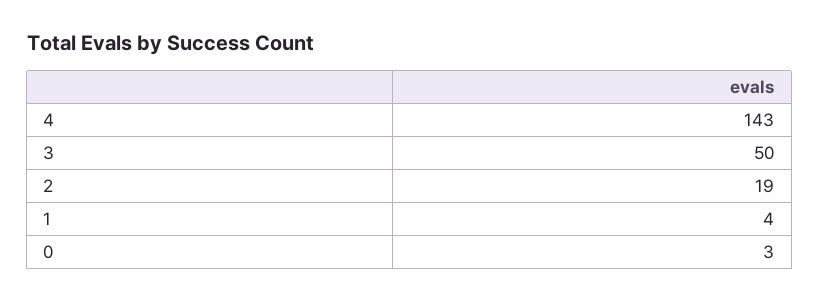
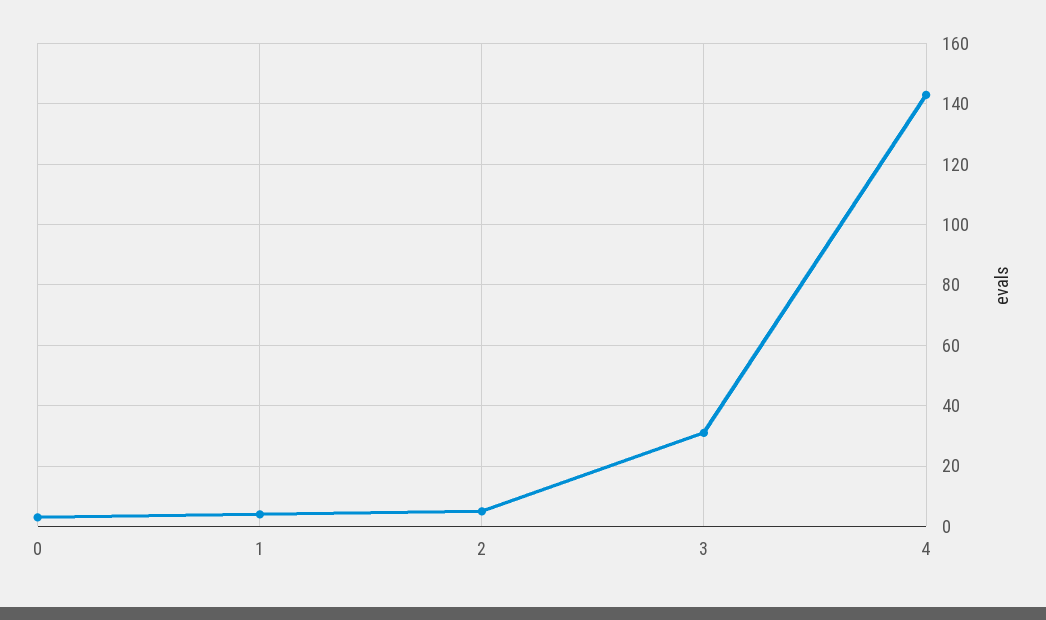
3: 50 -> 30
2: 19 -> 5

